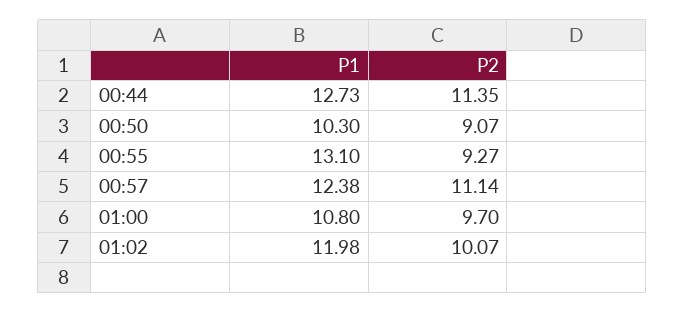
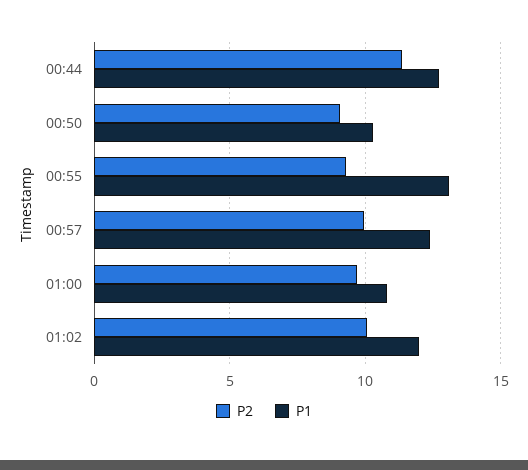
P2, 00:57: 11.14 -> 10

